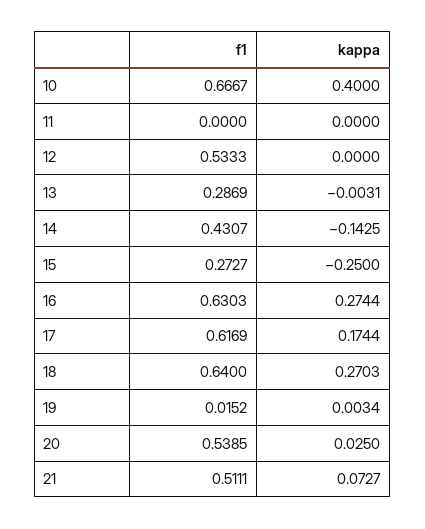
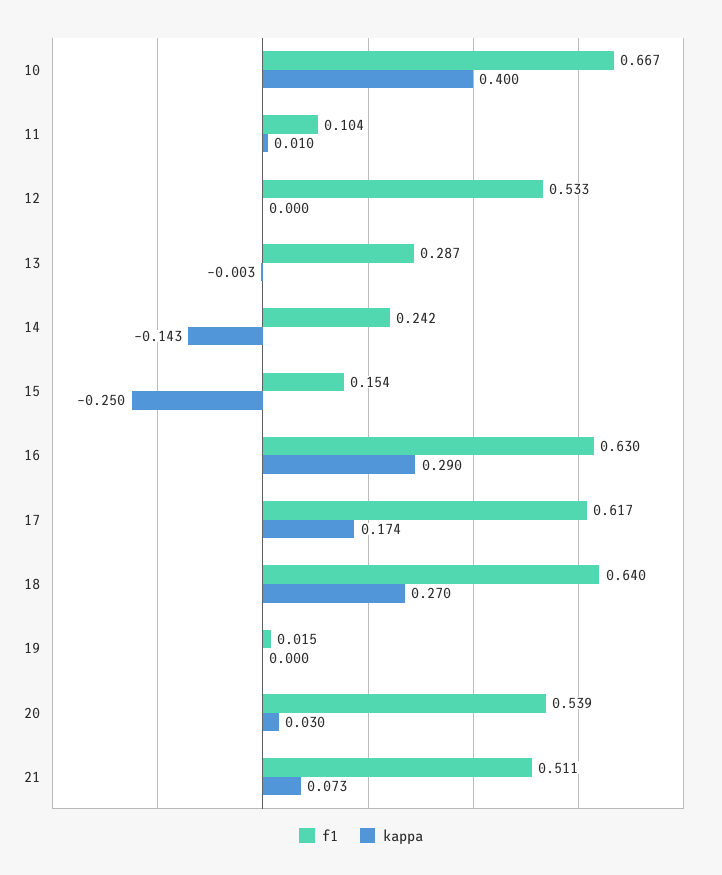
f1, 11: 0 -> 0.104
kappa, 11: 0 -> 0.01
f1, 14: 0.4307 -> 0.242
f1, 15: 0.2727 -> 0.154
kappa, 16: 0.2744 -> 0.29
kappa, 19: 0.0034 -> 0
kappa, 20: 0.025 -> 0.03

